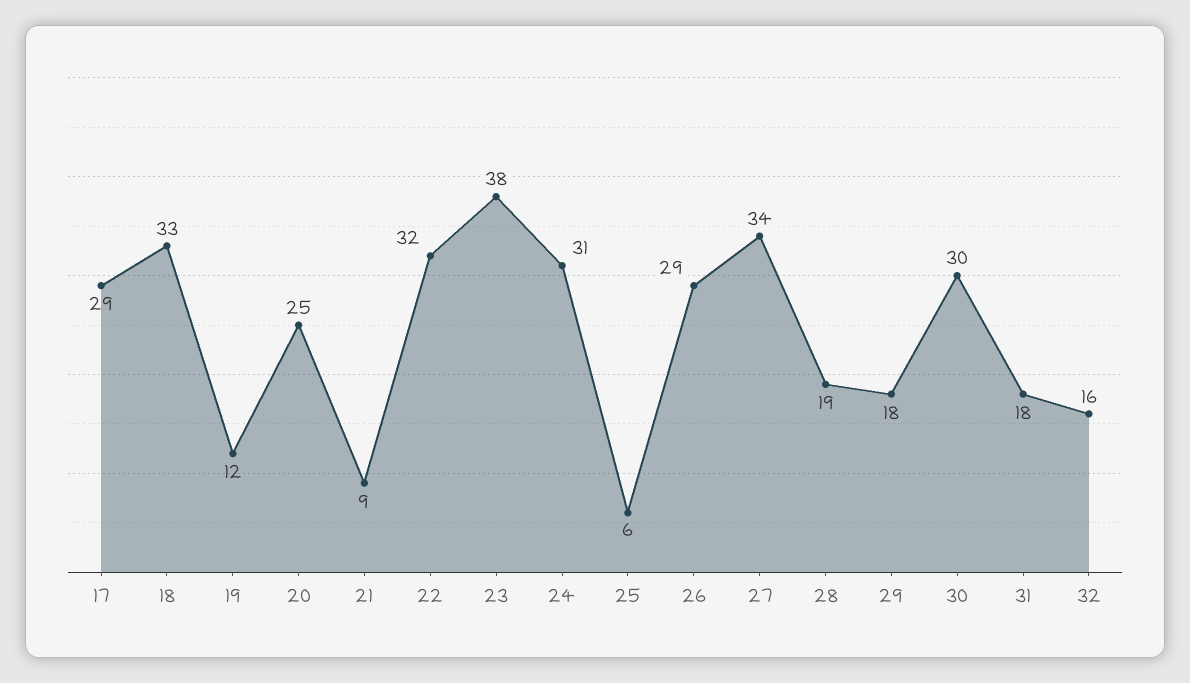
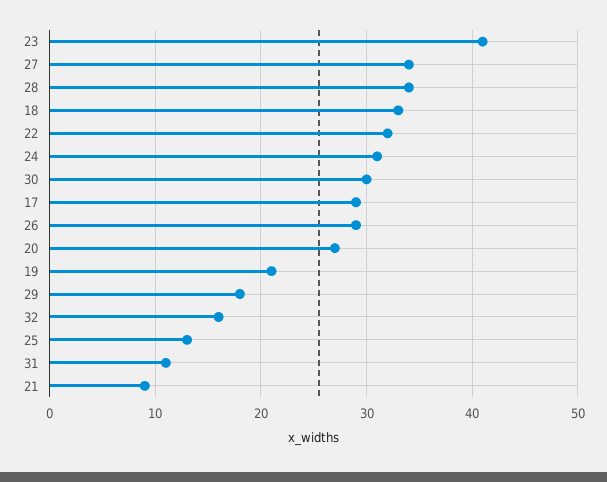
19: 12 -> 21
20: 25 -> 27
23: 38 -> 41
25: 6 -> 13
28: 19 -> 34
31: 18 -> 11

